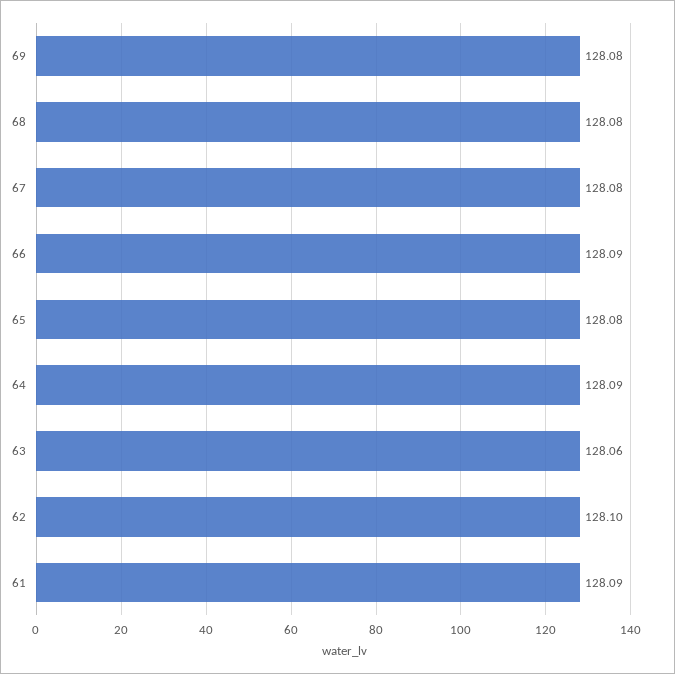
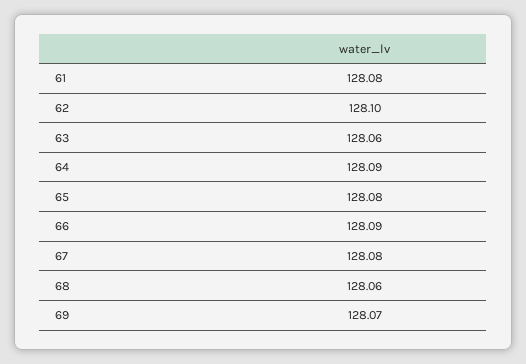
69: 128.08 -> 128.07
68: 128.08 -> 128.06
61: 128.09 -> 128.08

